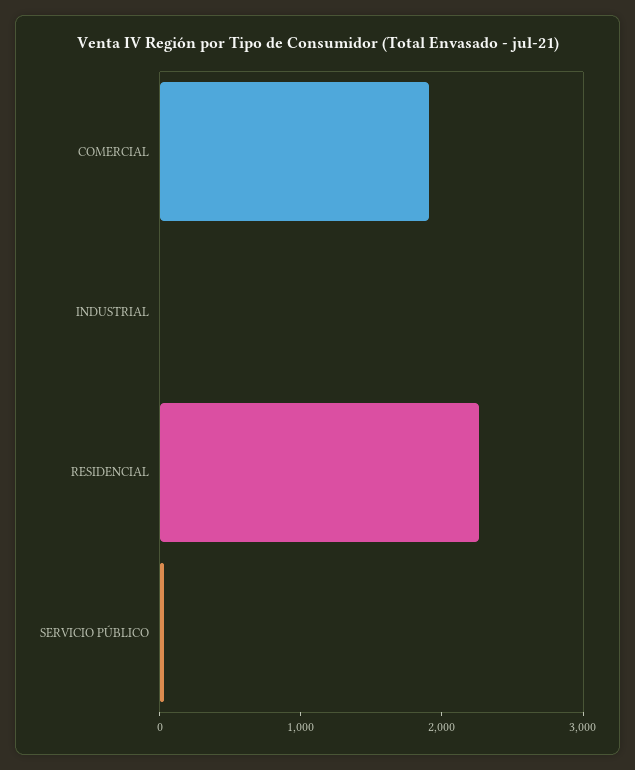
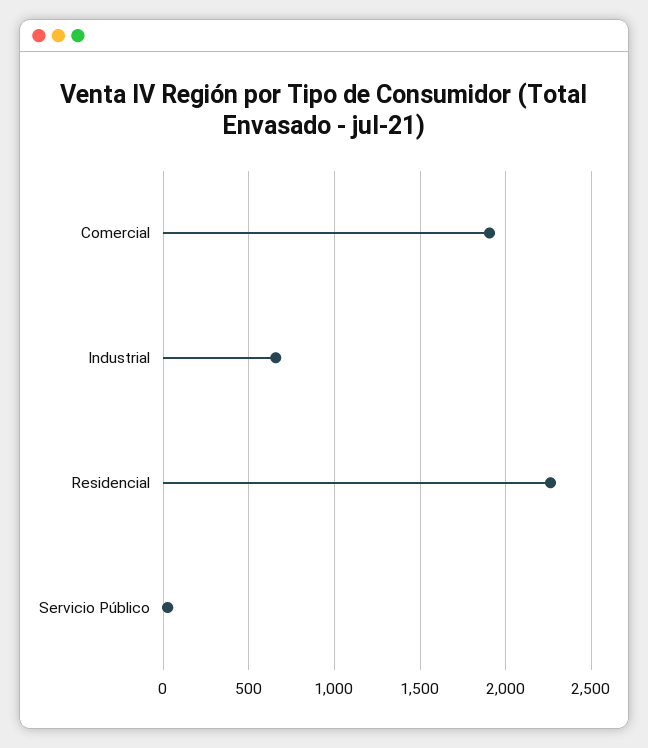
INDUSTRIAL: 0 -> 650

